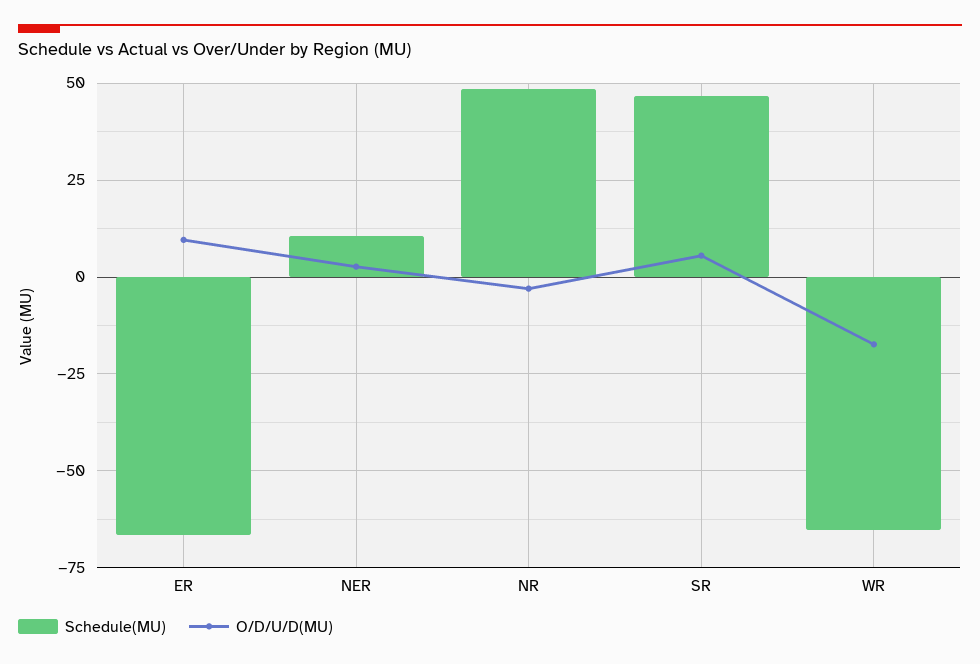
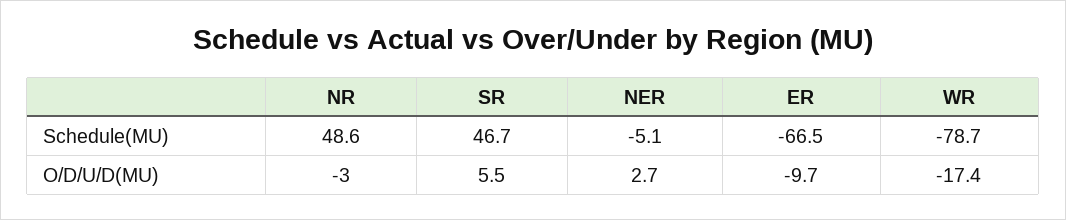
O/D/U/D(MU), ER: 10 -> -9.7
Schedule(MU), NER: 10 -> -5.1
Schedule(MU), WR: -65 -> -78.7

